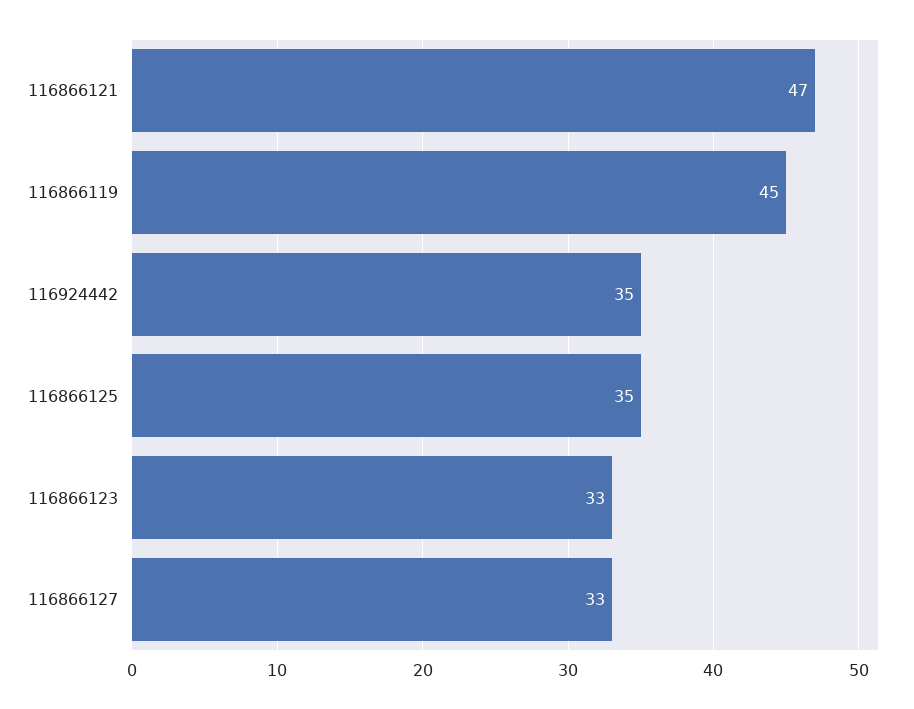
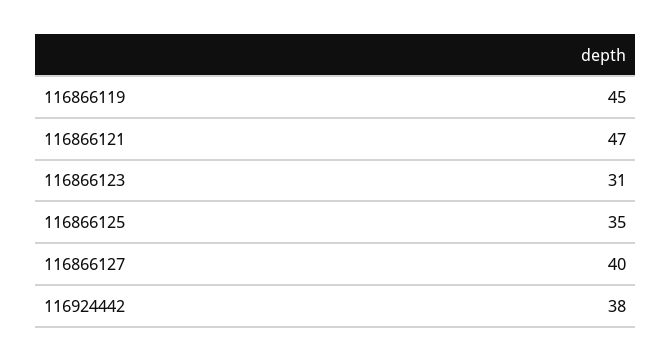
116924442: 35 -> 38
116866123: 33 -> 31
116866127: 33 -> 40

